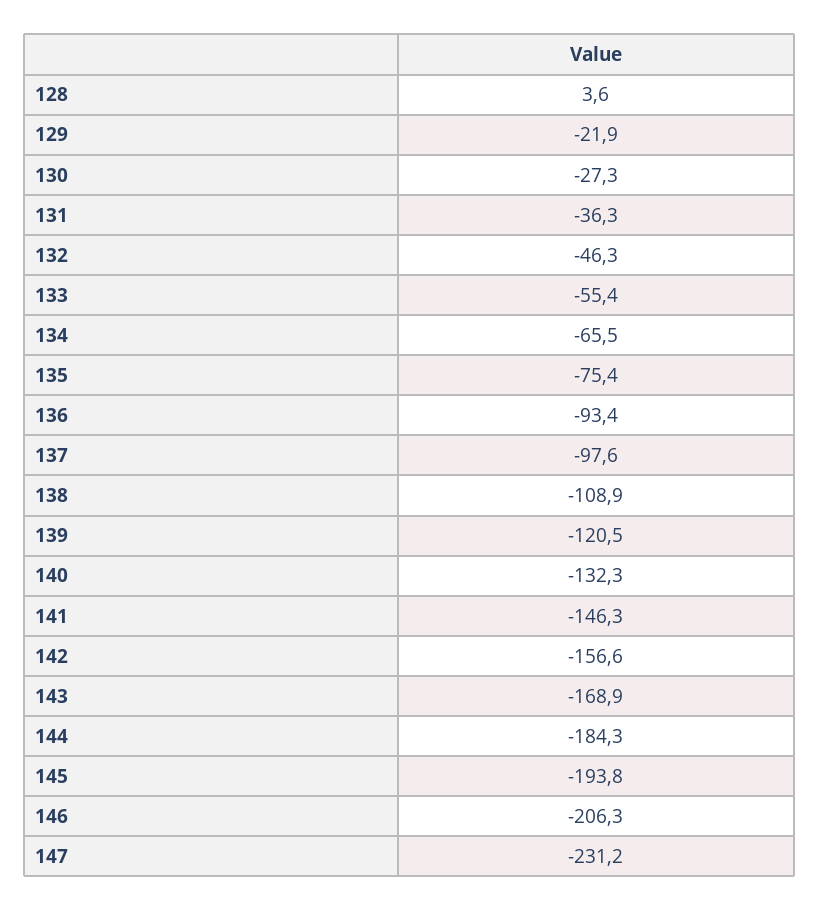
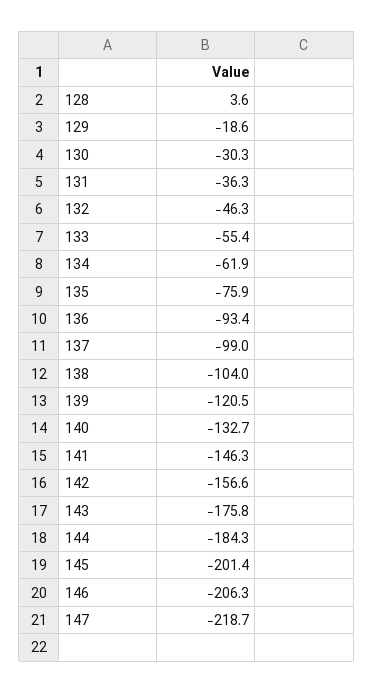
129: -21.9 -> -18.6
130: -27.3 -> -30.3
134: -65.5 -> -61.9
135: -75.4 -> -75.9
137: -97.6 -> -99
138: -108.9 -> -104
140: -132.3 -> -132.7
143: -168.9 -> -175.8
145: -193.8 -> -201.4
147: -231.2 -> -218.7

